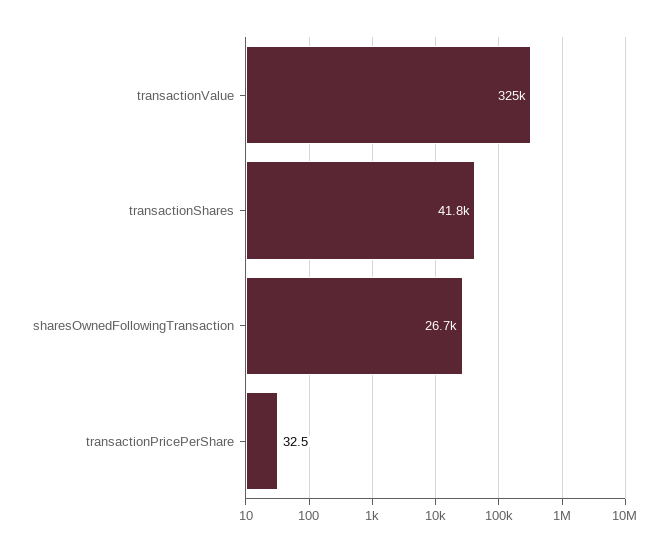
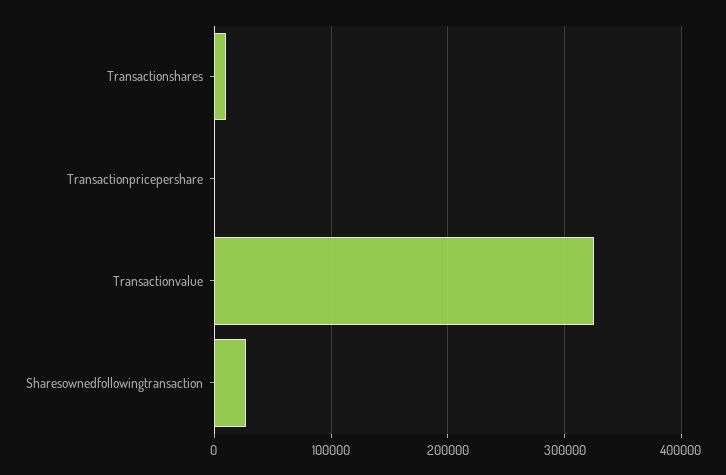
transactionShares: 41800 -> 10000

